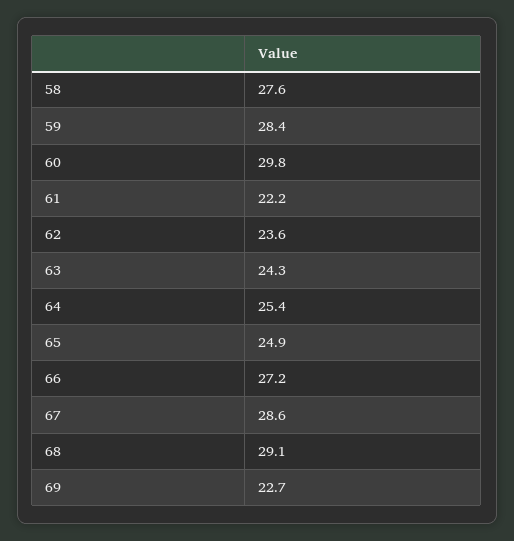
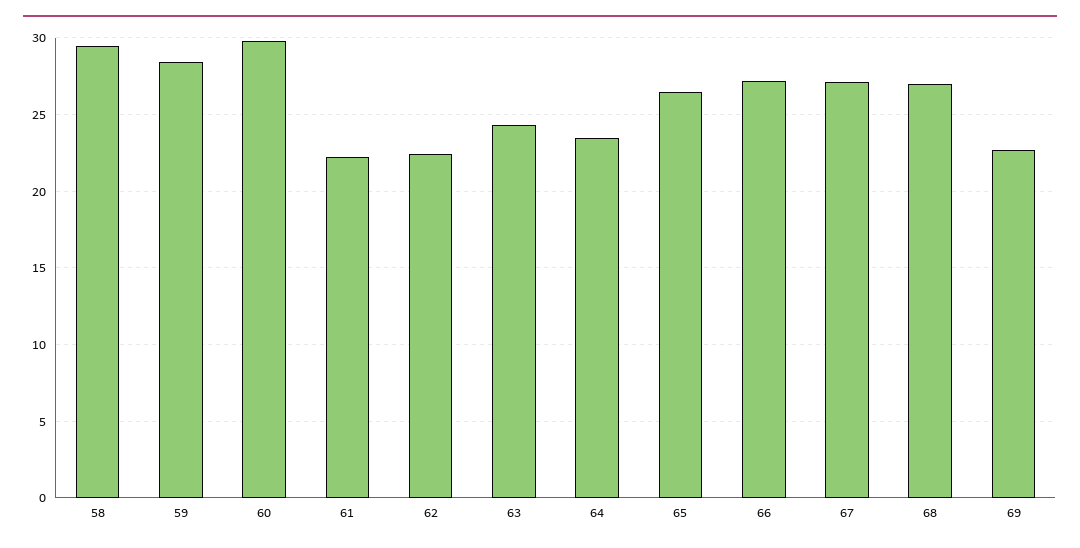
58: 27.6 -> 29.5
62: 23.6 -> 22.5
64: 25.4 -> 23.5
65: 24.9 -> 26.5
67: 28.6 -> 27
68: 29.1 -> 27

